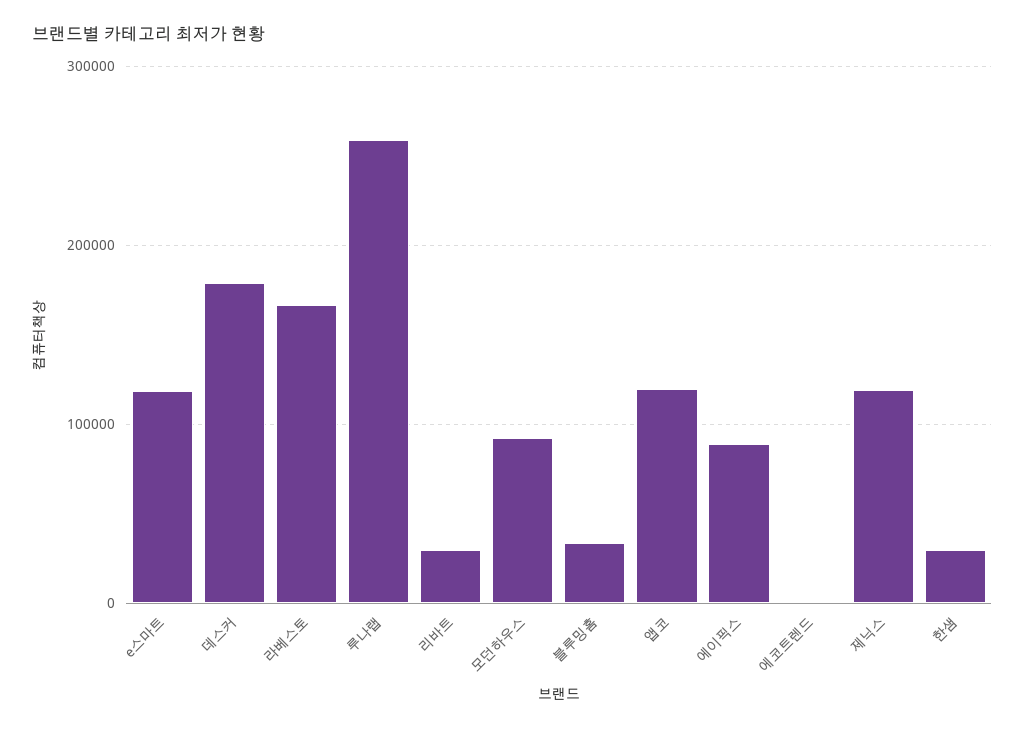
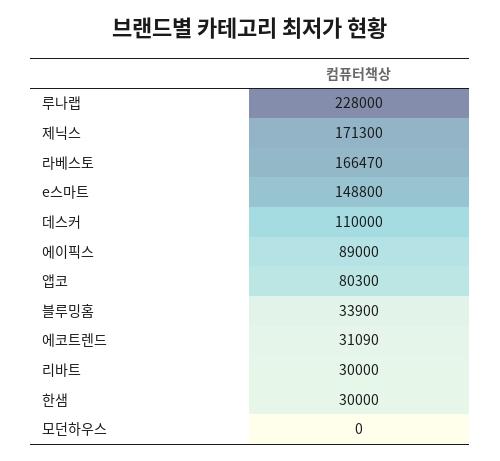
e스마트: 120000 -> 148800
데스커: 180000 -> 110000
루나랩: 260000 -> 228000
모던하우스: 90000 -> 0
앱코: 120000 -> 80300
에코트렌드: 0 -> 31090
제닉스: 120000 -> 171300

